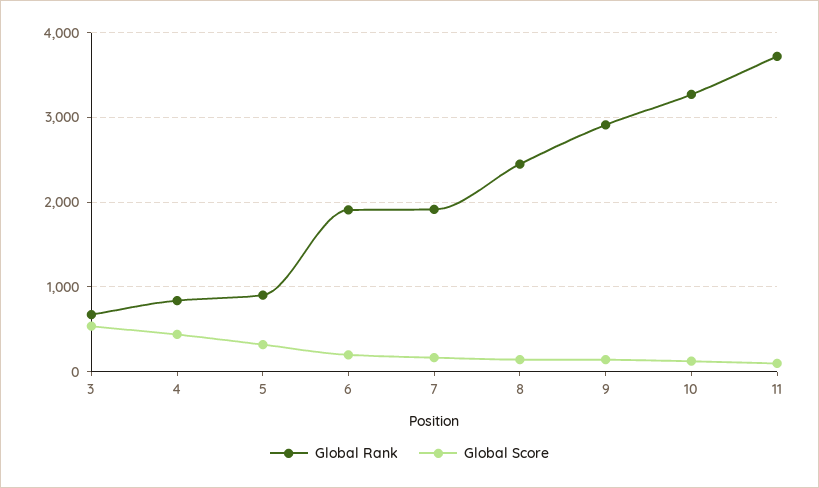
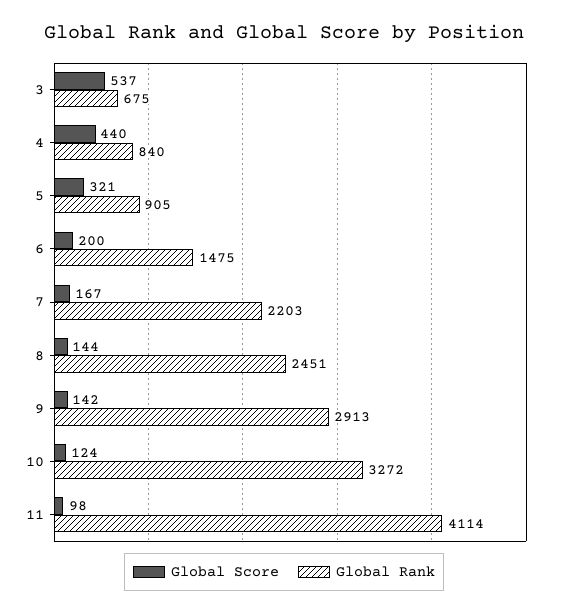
Global Rank, 6: 1900 -> 1475
Global Rank, 7: 1900 -> 2203
Global Rank, 11: 3700 -> 4114

